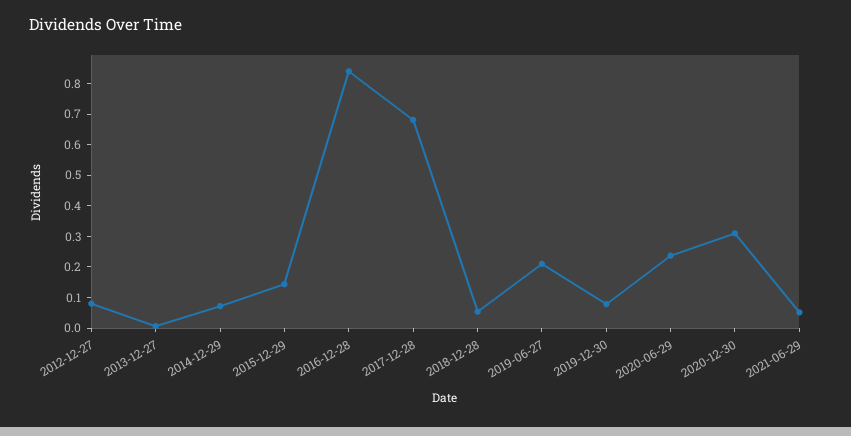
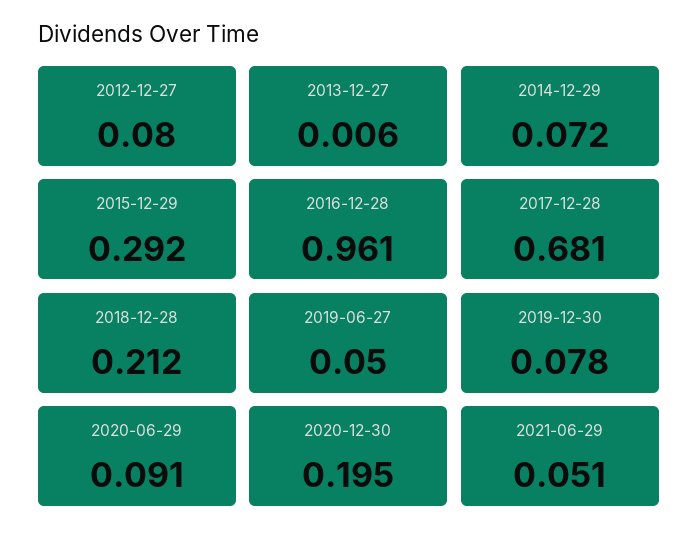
2015-12-29: 0.15 -> 0.292
2016-12-28: 0.85 -> 0.961
2018-12-28: 0.05 -> 0.212
2019-06-27: 0.2 -> 0.05
2020-06-29: 0.25 -> 0.091
2020-12-30: 0.3 -> 0.195

